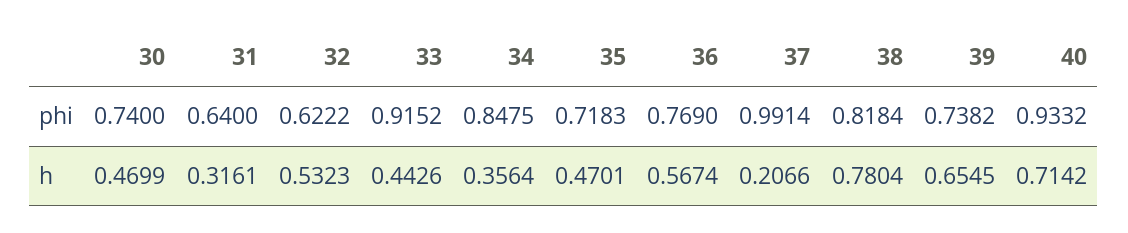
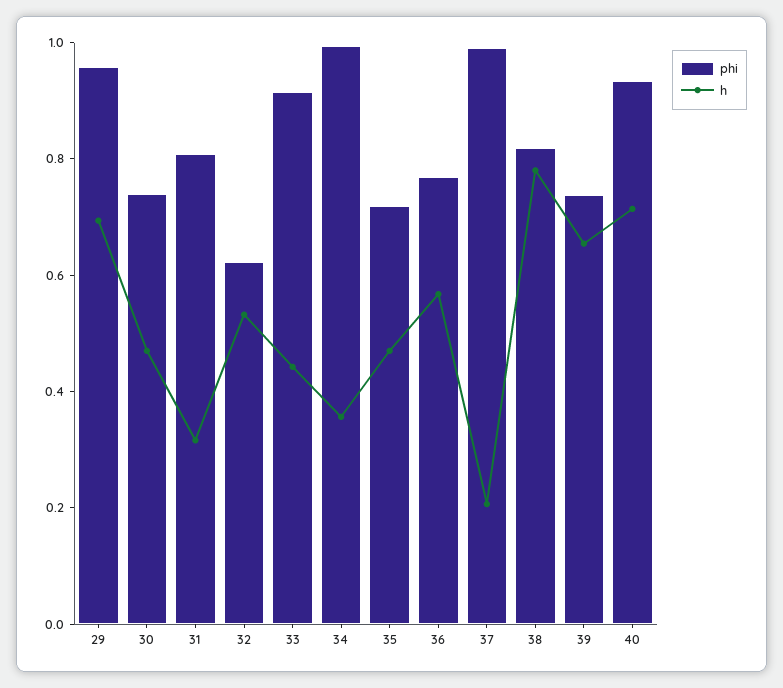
phi, 31: 0.64 -> 0.8
phi, 34: 0.8475 -> 1
phi, 29: none -> 0.95
h, 29: none -> 0.7

